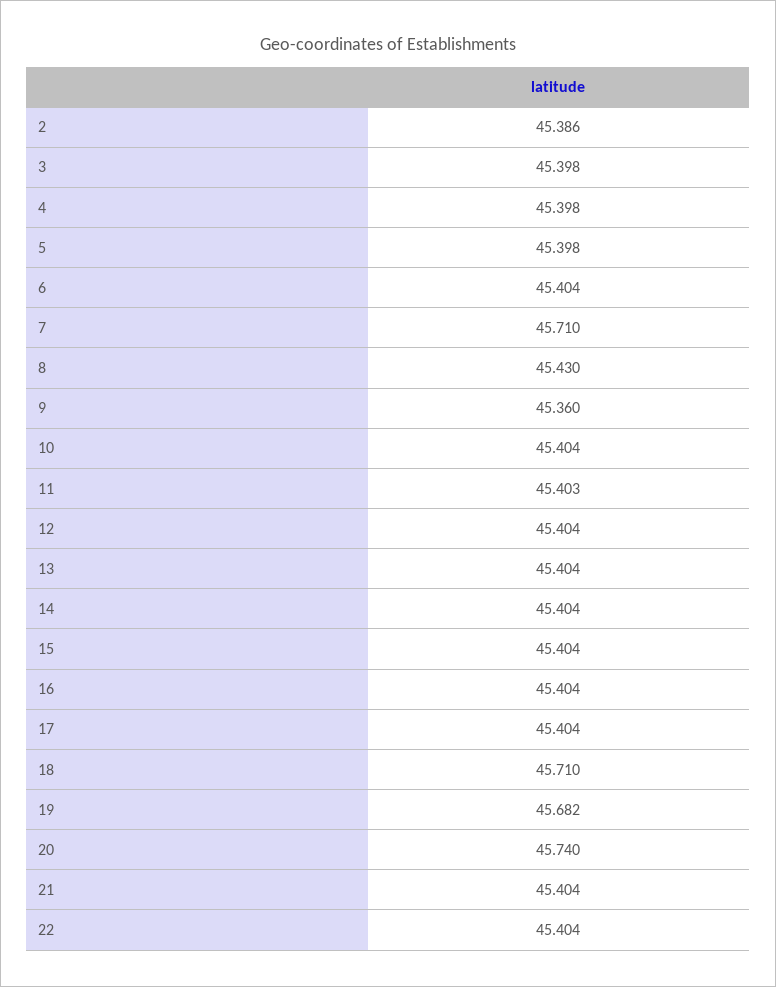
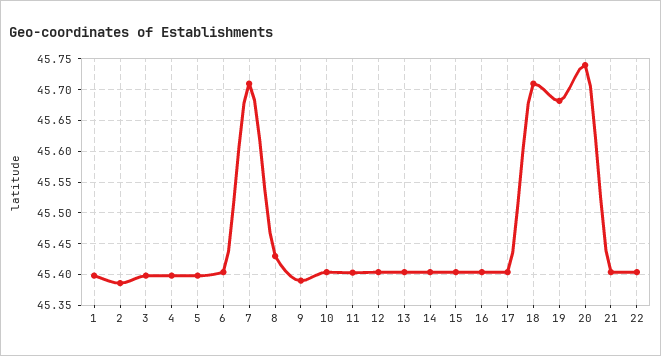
9: 45.36 -> 45.39
1: none -> 45.4

